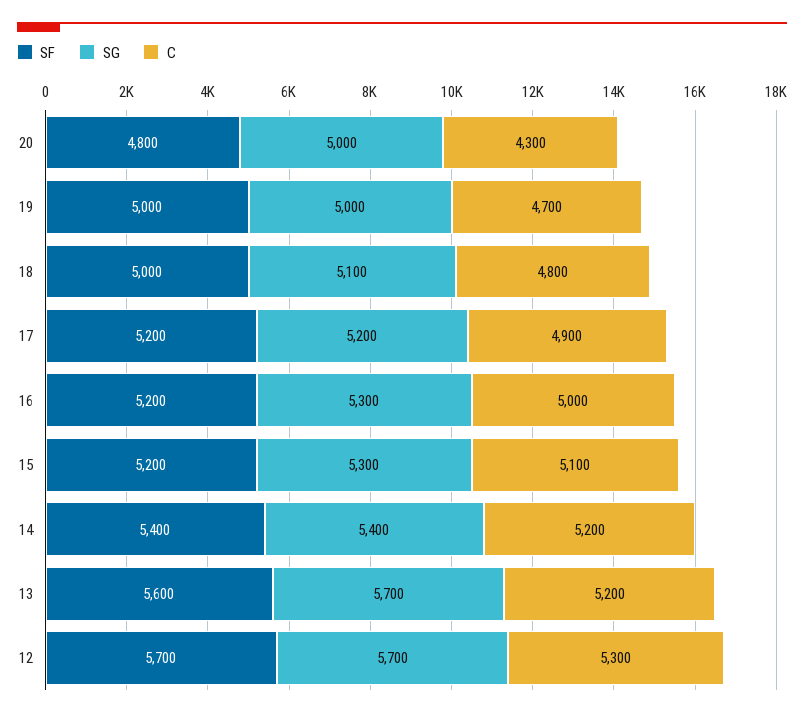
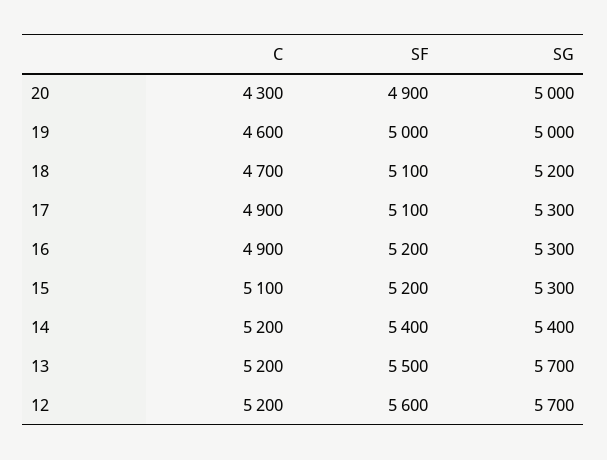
SF, 20: 4800 -> 4900
C, 19: 4700 -> 4600
SF, 18: 5000 -> 5100
SG, 18: 5100 -> 5200
C, 18: 4800 -> 4700
SF, 17: 5200 -> 5100
SG, 17: 5200 -> 5300
C, 16: 5000 -> 4900
SF, 13: 5600 -> 5500
SF, 12: 5700 -> 5600
C, 12: 5300 -> 5200

